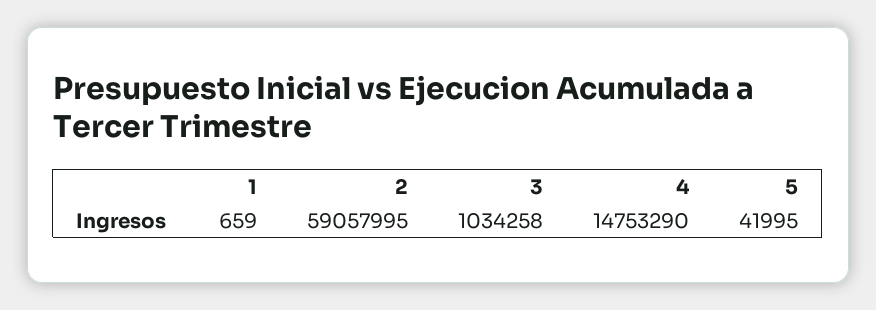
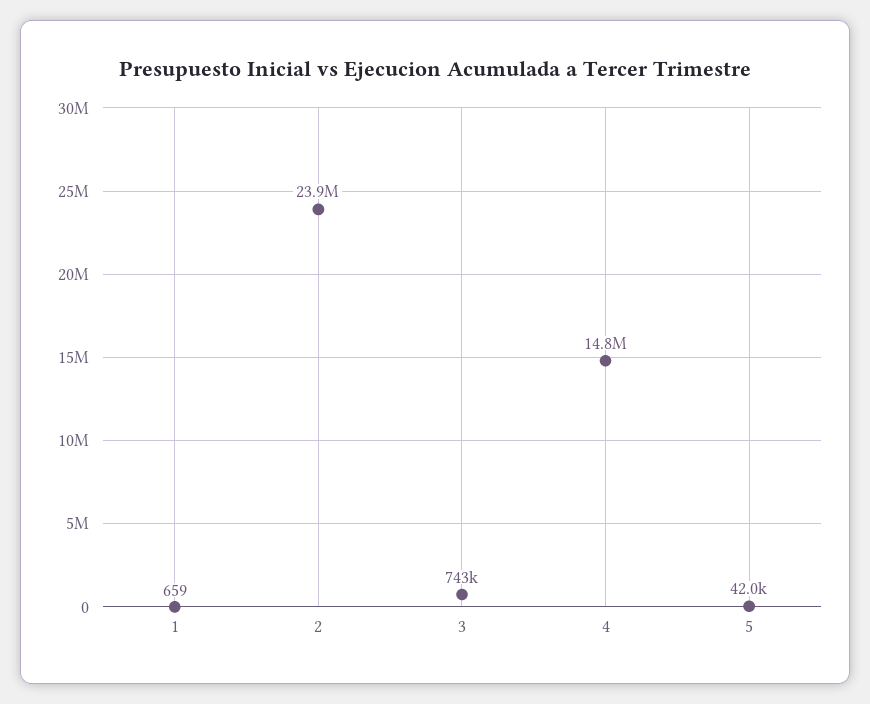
2: 59057995 -> 23900000
3: 1034258 -> 743000

